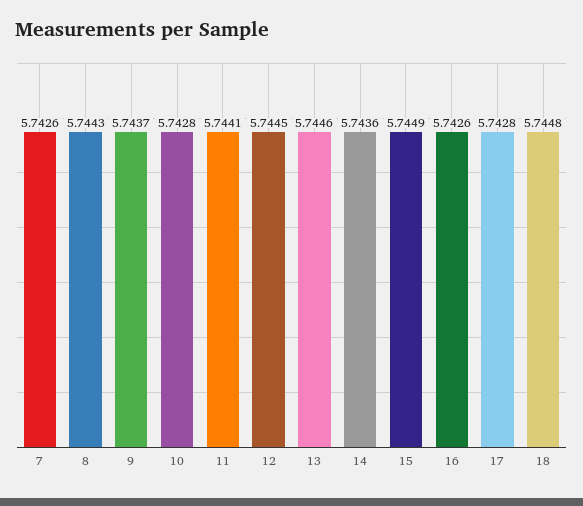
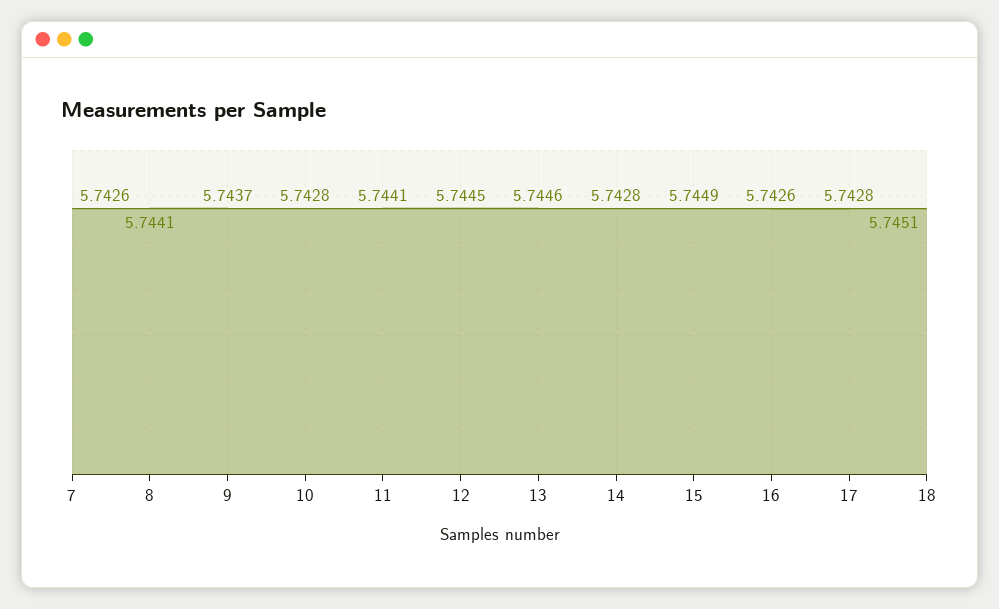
8: 5.7443 -> 5.7441
14: 5.7436 -> 5.7428
18: 5.7448 -> 5.7451

